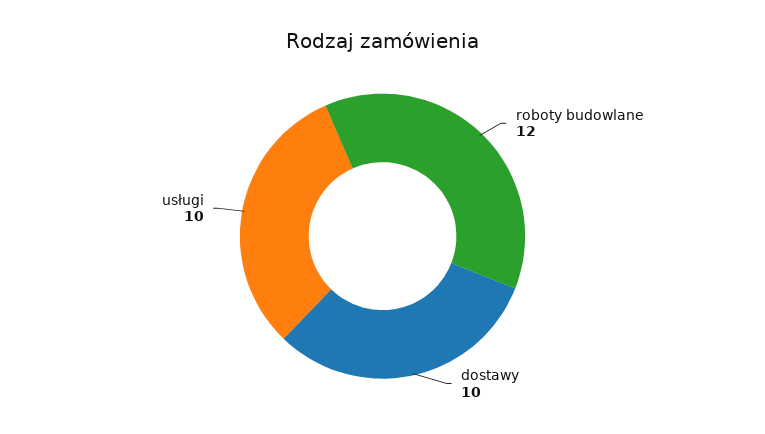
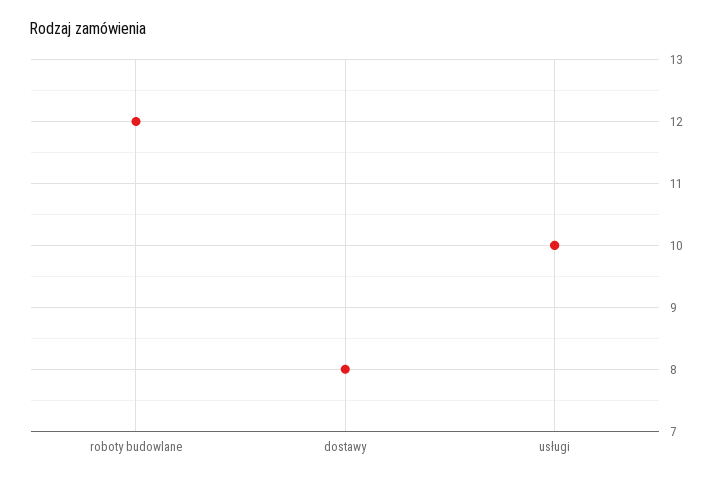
dostawy: 10 -> 8

